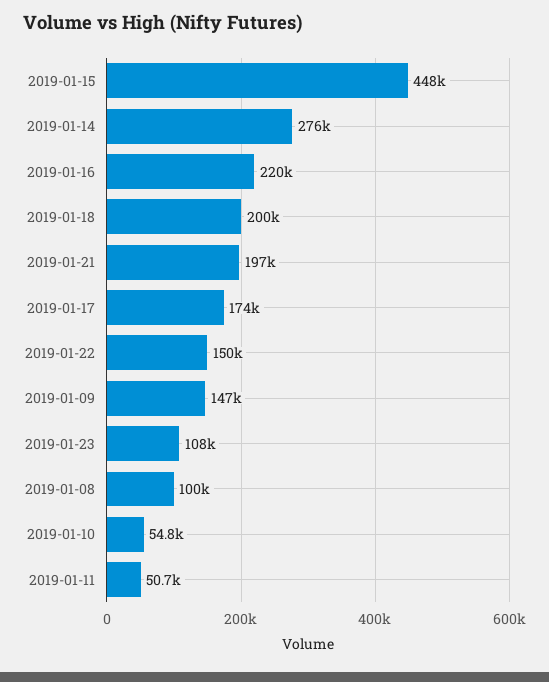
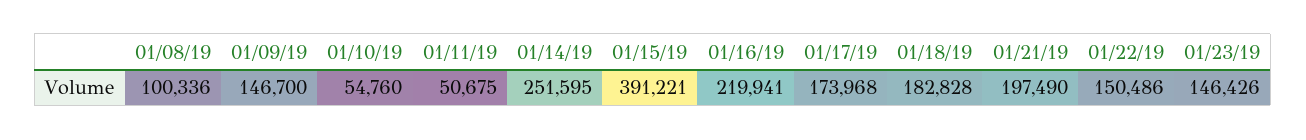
2019-01-15: 448000 -> 391221
2019-01-14: 276000 -> 251595
2019-01-18: 200000 -> 182828
2019-01-23: 108000 -> 146426

